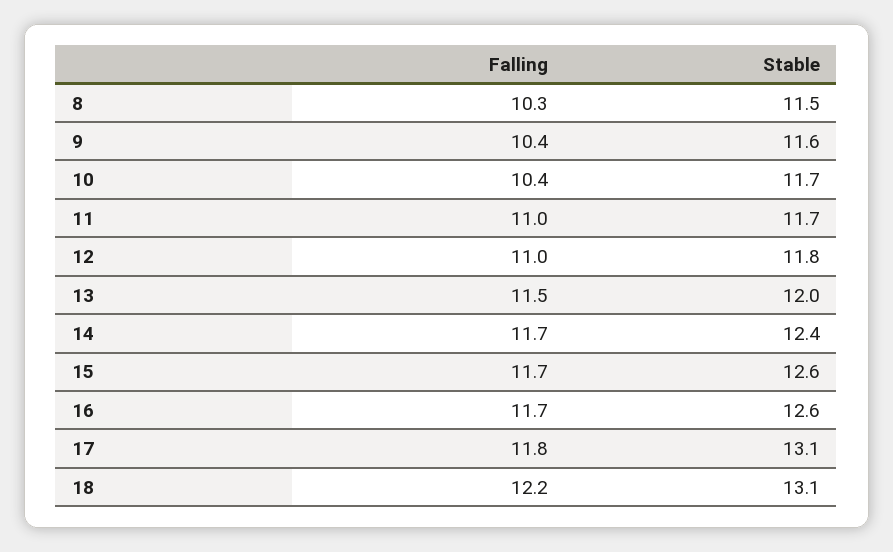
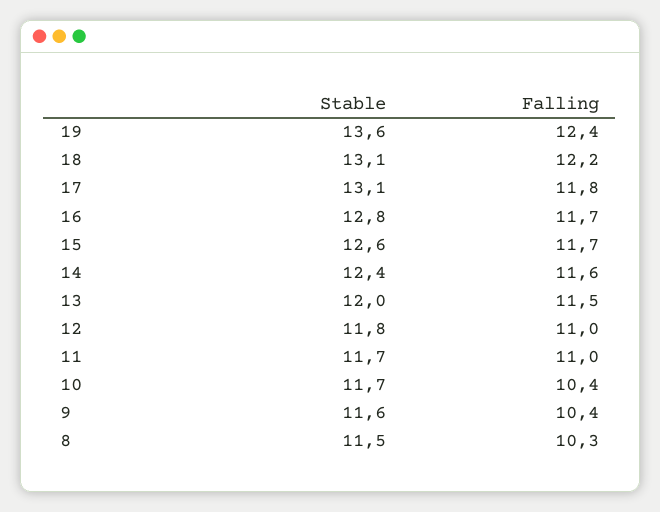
Falling, 14: 11.7 -> 11.6
Stable, 16: 12.6 -> 12.8
Stable, 19: none -> 13.6
Falling, 19: none -> 12.4

